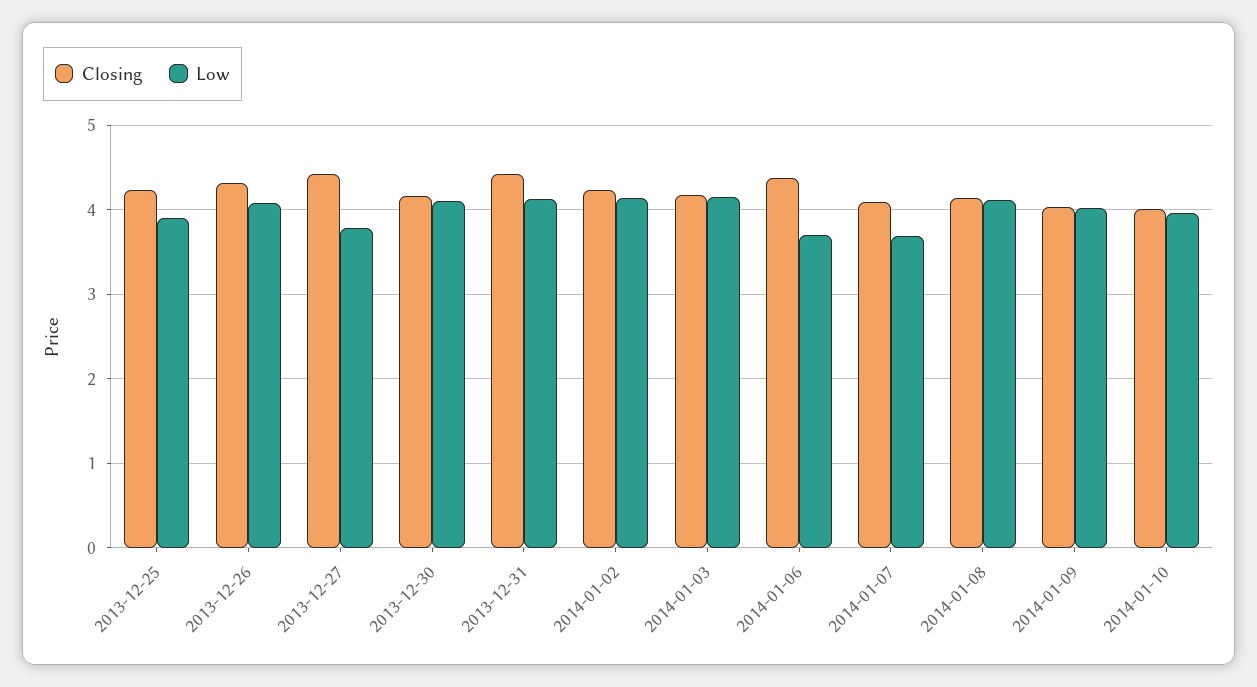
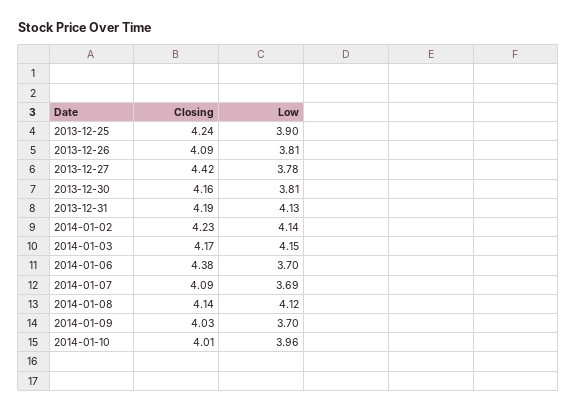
Closing, 2013-12-26: 4.3 -> 4.09
Low, 2013-12-26: 4.1 -> 3.81
Low, 2013-12-30: 4.1 -> 3.81
Closing, 2013-12-31: 4.4 -> 4.19
Low, 2014-01-09: 4 -> 3.7

